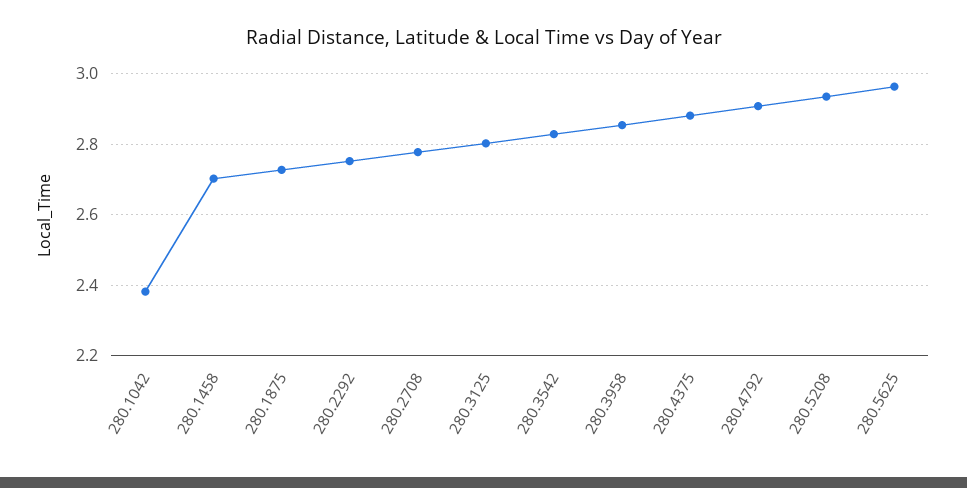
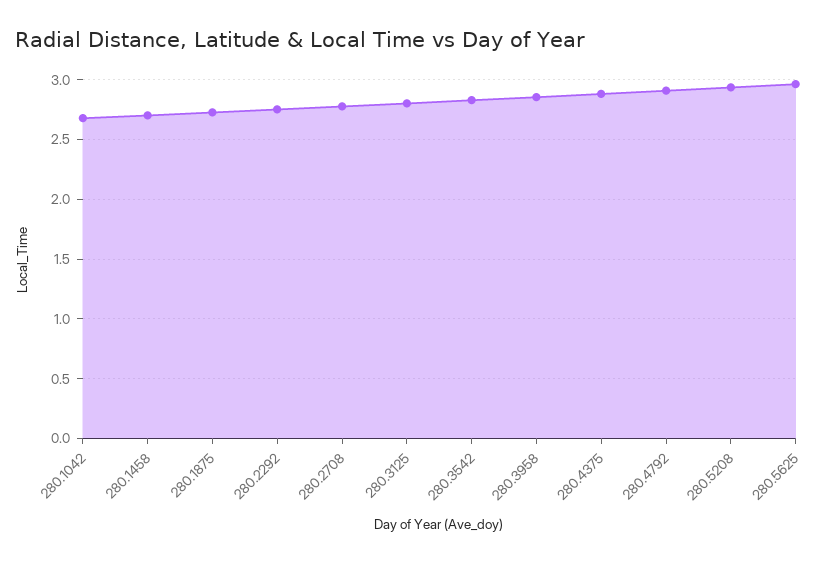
280.1042: 2.38 -> 2.7

